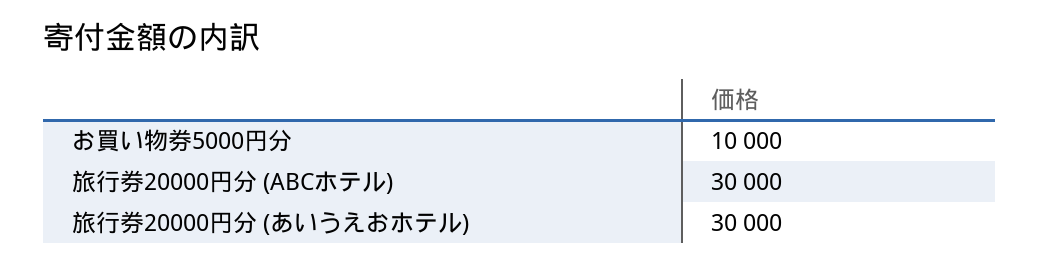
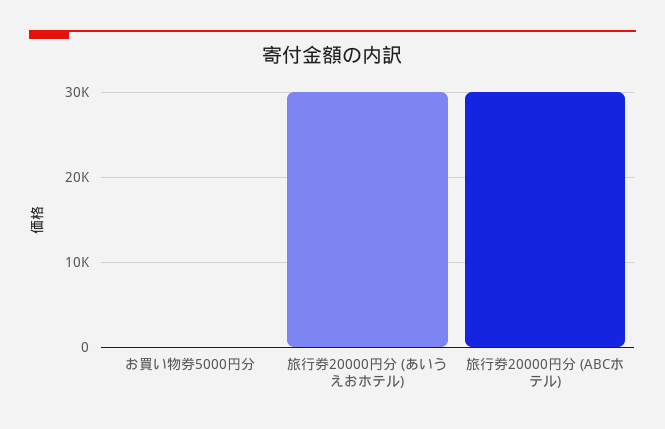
お買い物券5000円分: 10000 -> 0

